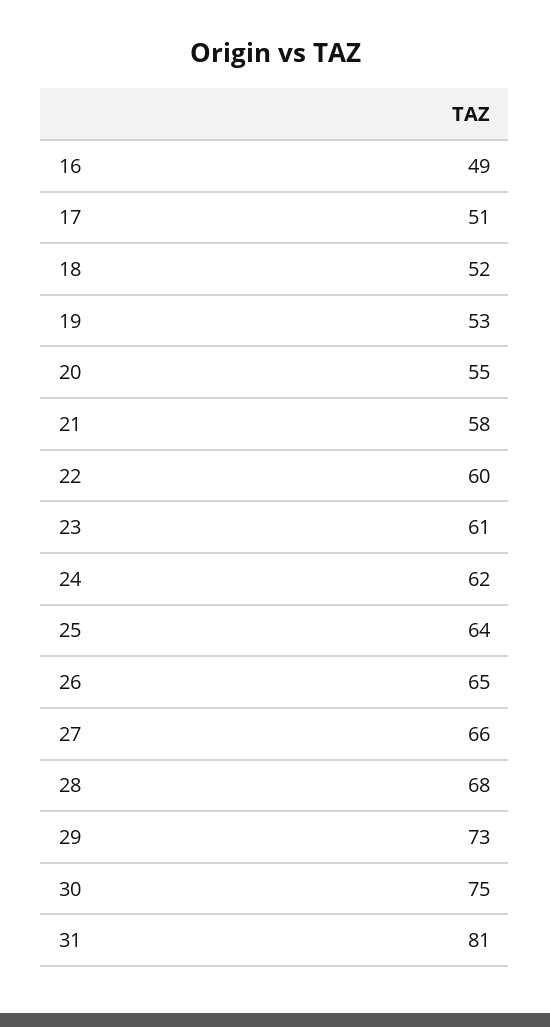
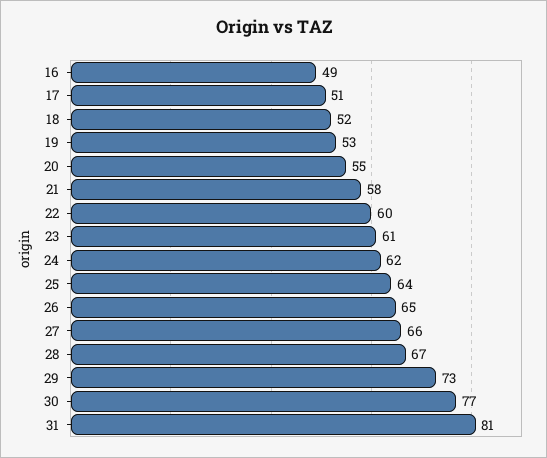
28: 68 -> 67
30: 75 -> 77

